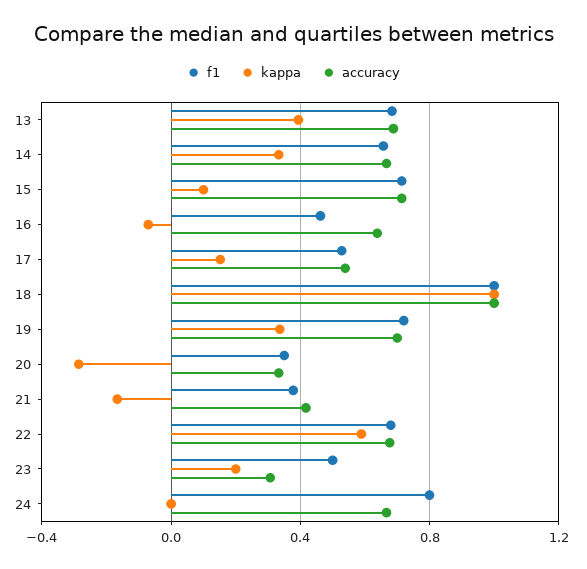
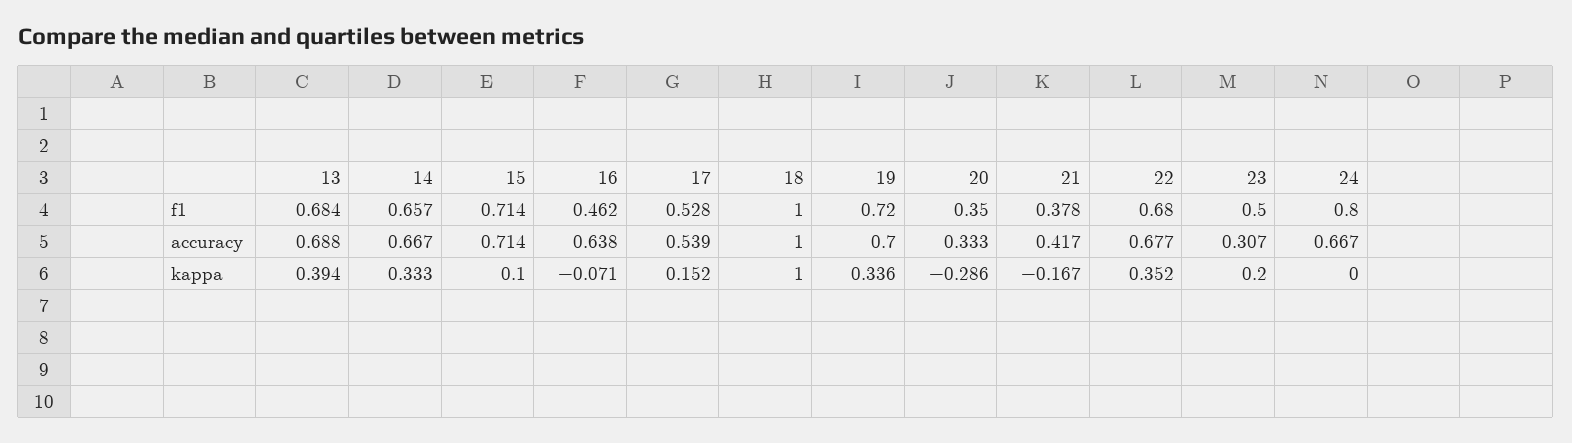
kappa, 22: 0.6 -> 0.352

